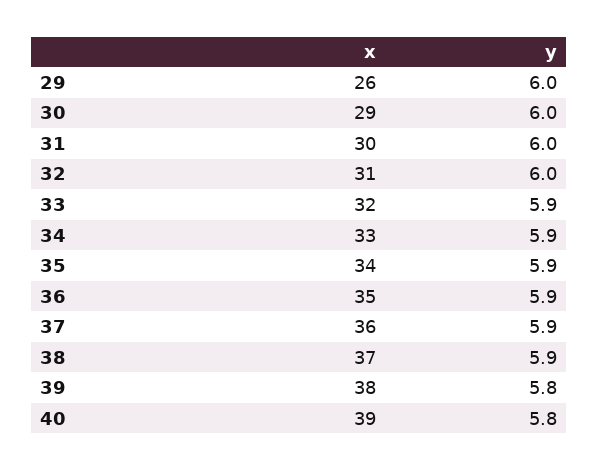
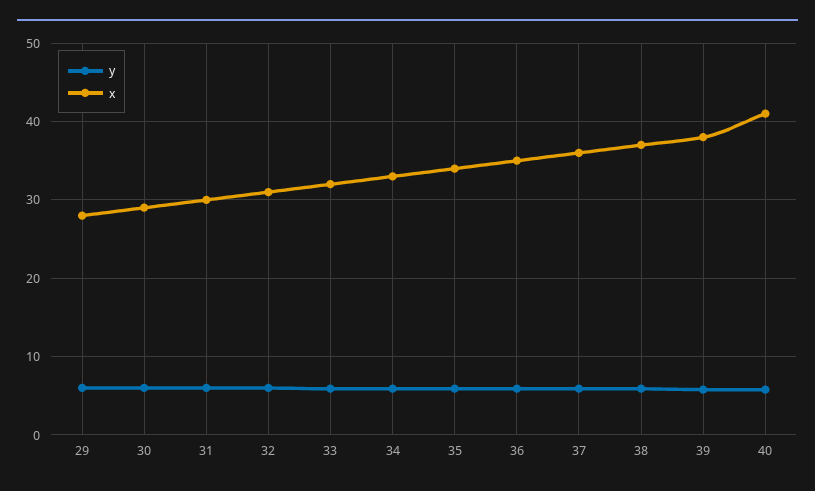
x, 29: 26 -> 28
x, 40: 39 -> 41

